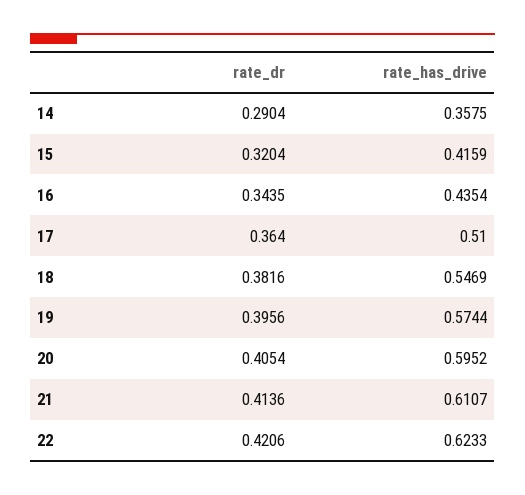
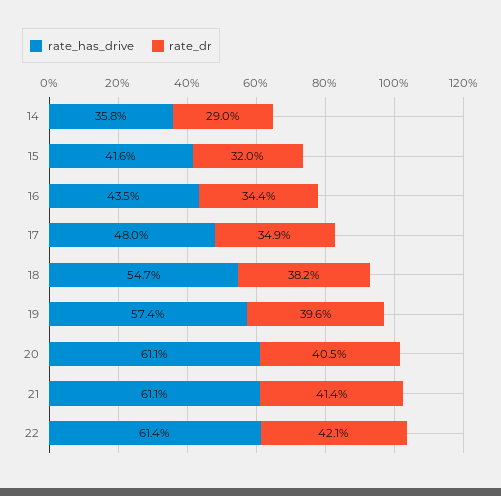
rate_dr, 17: 0.364 -> 0.349
rate_has_drive, 17: 0.51 -> 0.48
rate_has_drive, 20: 0.5952 -> 0.611
rate_has_drive, 22: 0.6233 -> 0.614

